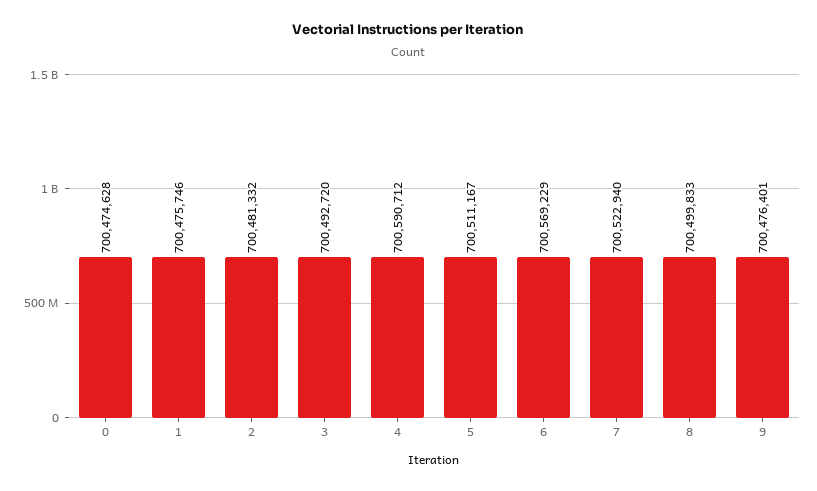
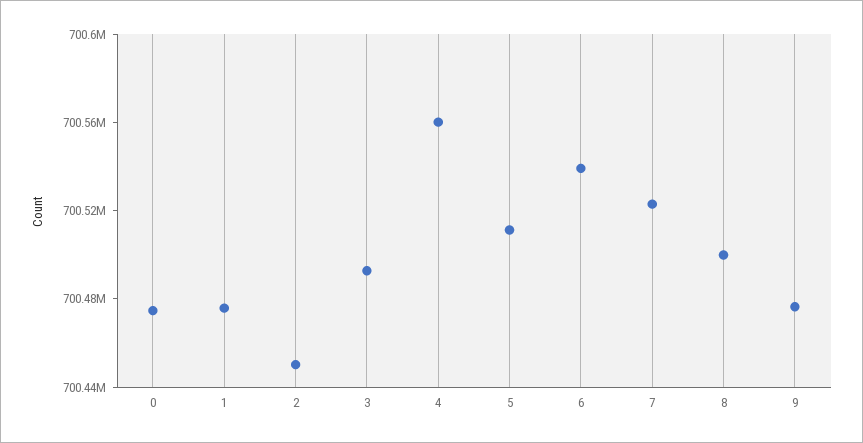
2: 700481332 -> 700450000
4: 700590712 -> 700560000
6: 700569229 -> 700540000

